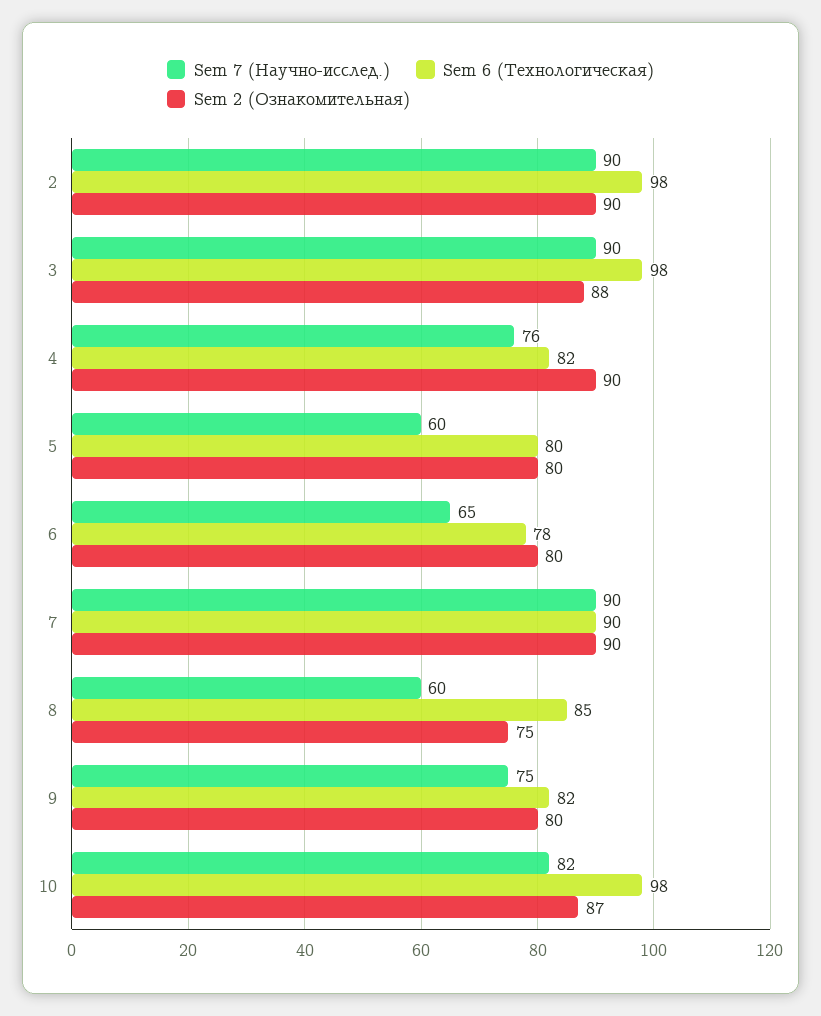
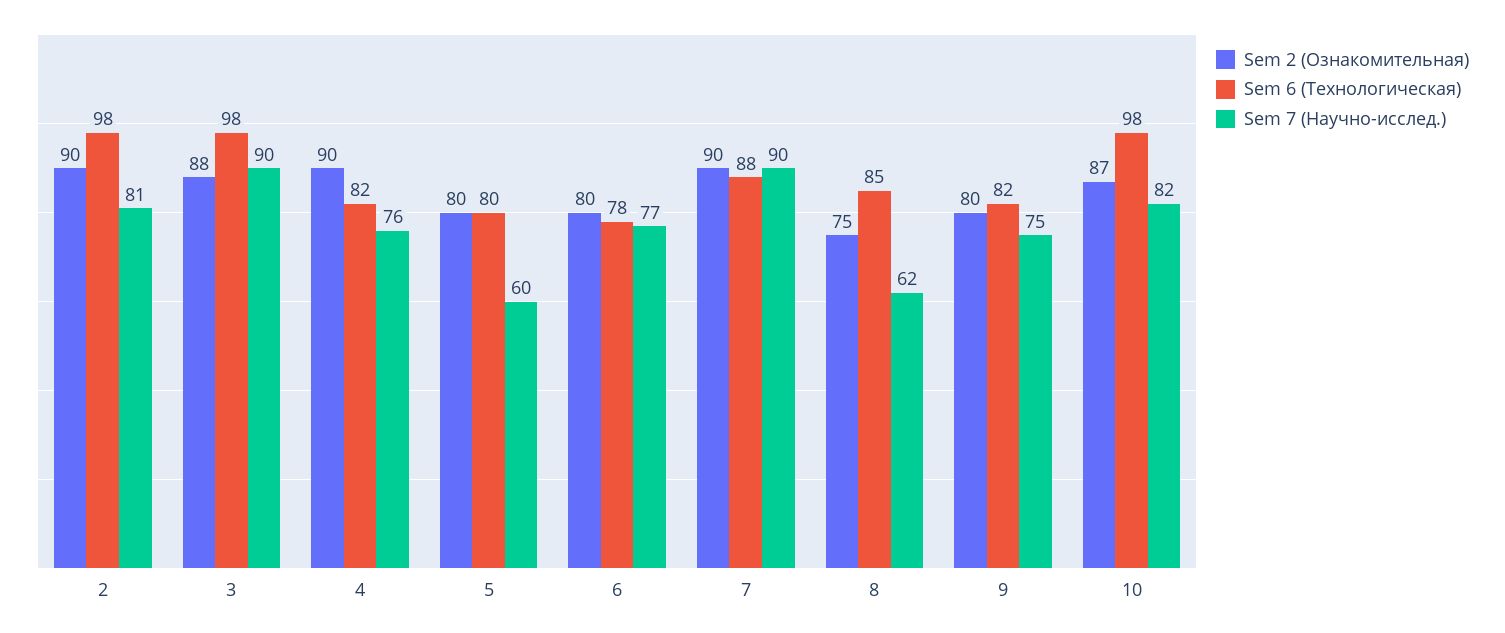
Sem 7 (Научно-исслед.), 2: 90 -> 81
Sem 7 (Научно-исслед.), 6: 65 -> 77
Sem 6 (Технологическая), 7: 90 -> 88
Sem 7 (Научно-исслед.), 8: 60 -> 62

